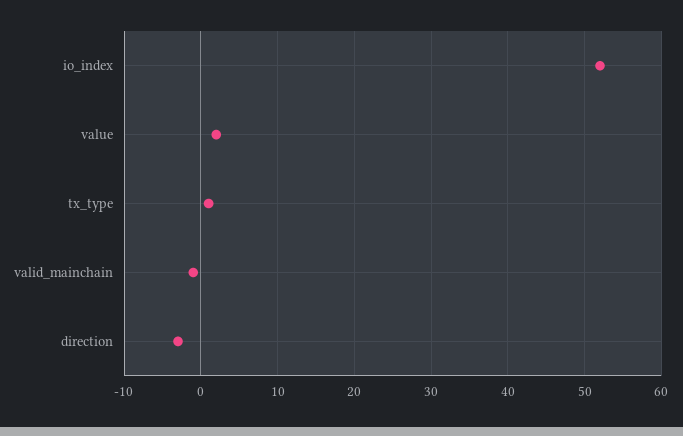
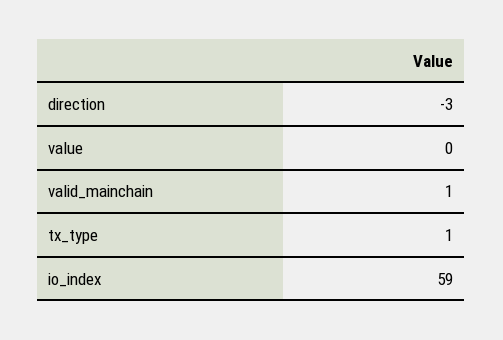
io_index: 52 -> 59
value: 2 -> 0
valid_mainchain: -1 -> 1

